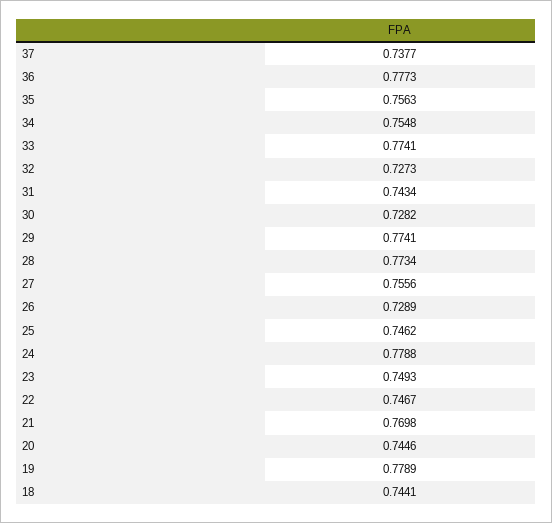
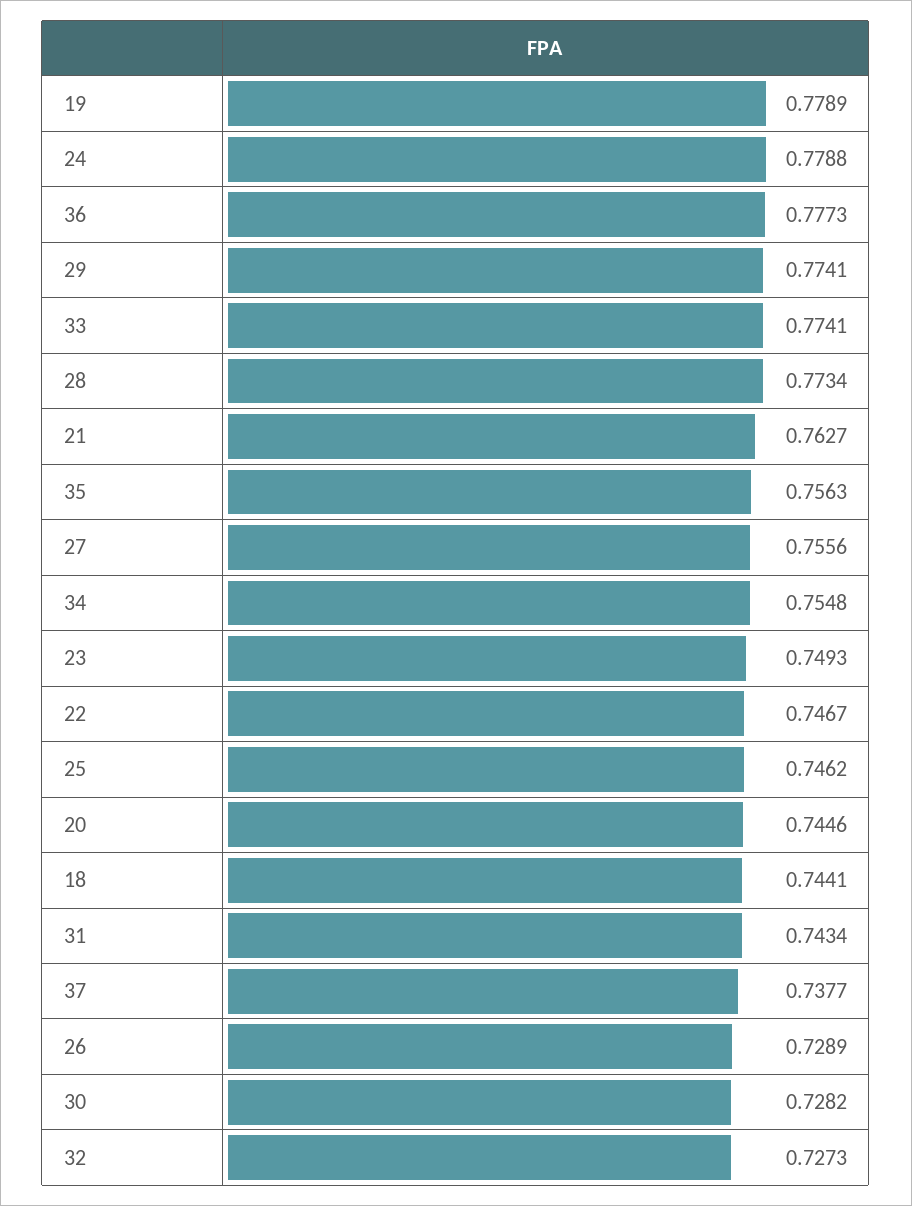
21: 0.7698 -> 0.7627

